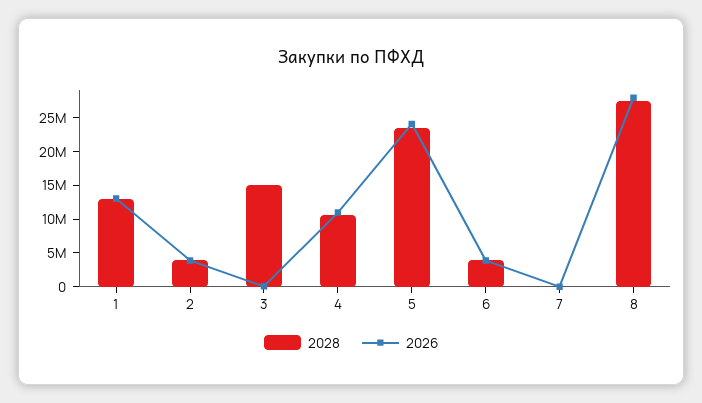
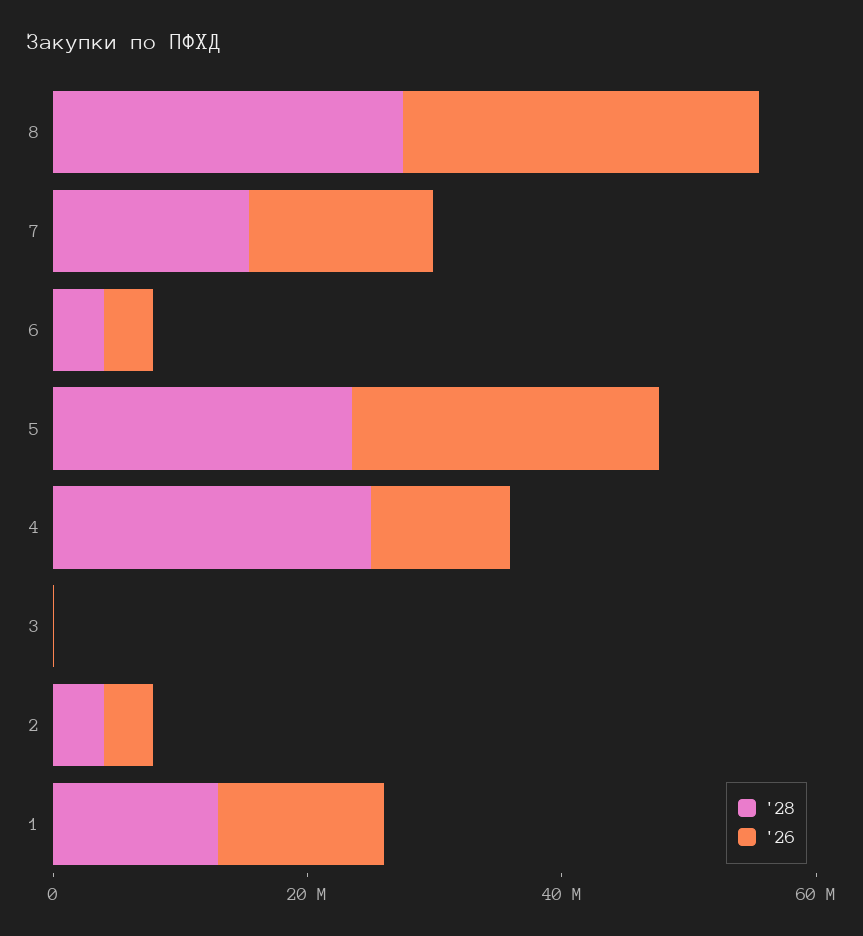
2028, 3: 15000000 -> 0
2028, 4: 10000000 -> 25000000
2028, 7: 0 -> 15000000
2026, 7: 0 -> 15000000

